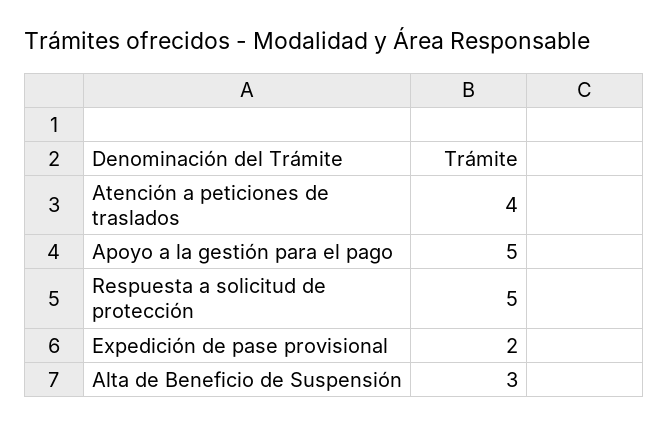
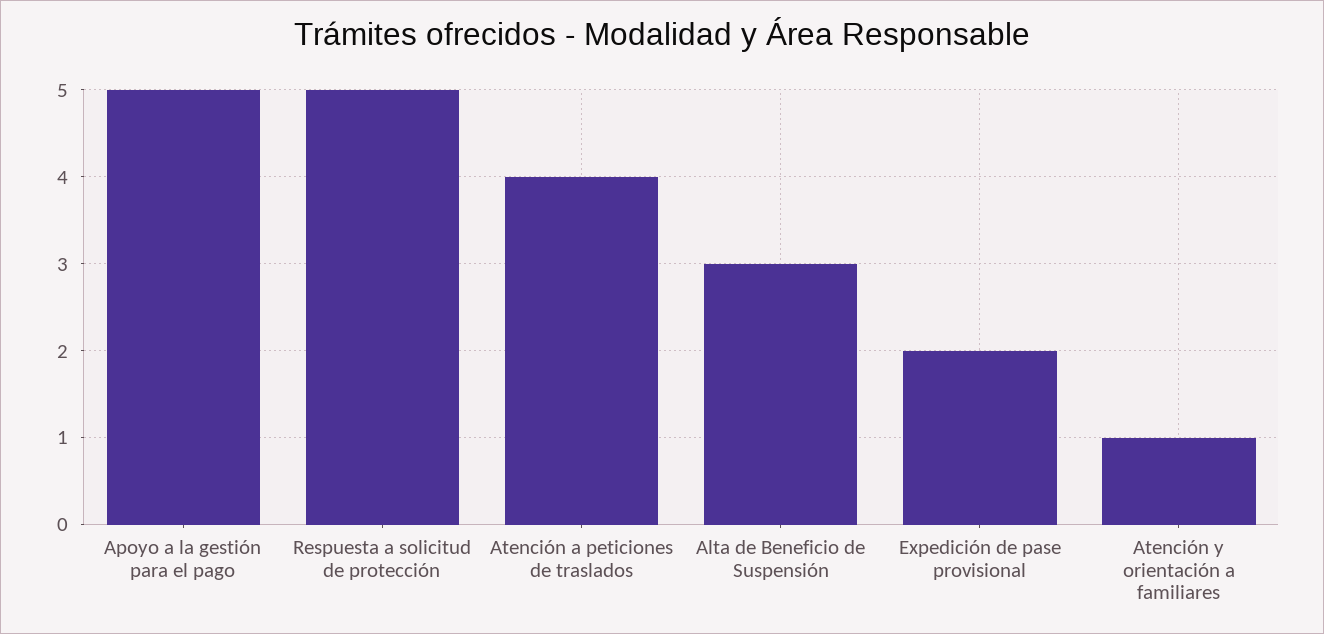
Atención y orientación a familiares: none -> 1

